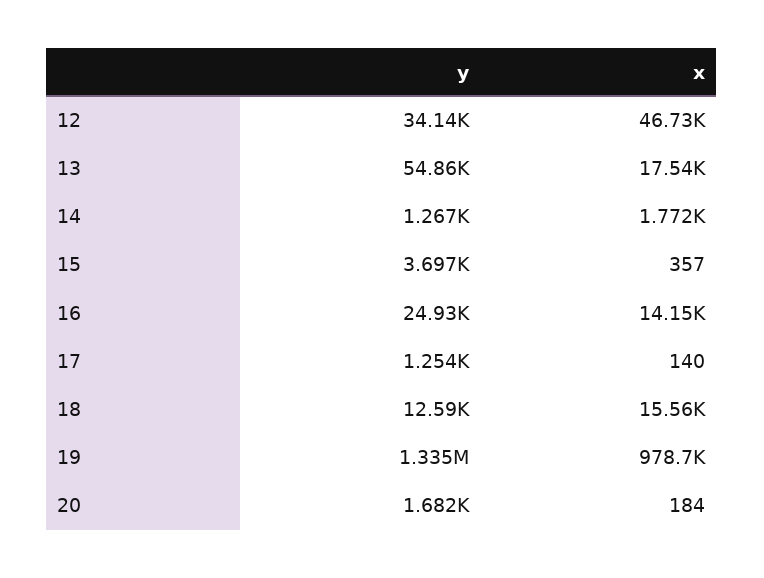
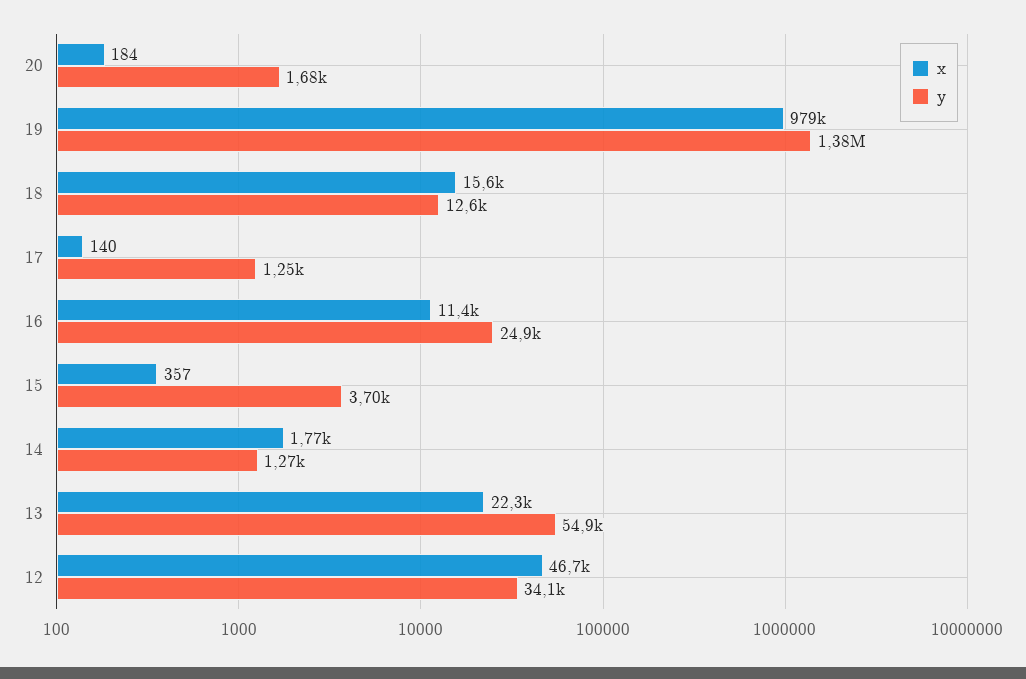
x, 13: 17540 -> 22300
x, 16: 14150 -> 11400
y, 19: 1335000 -> 1380000

